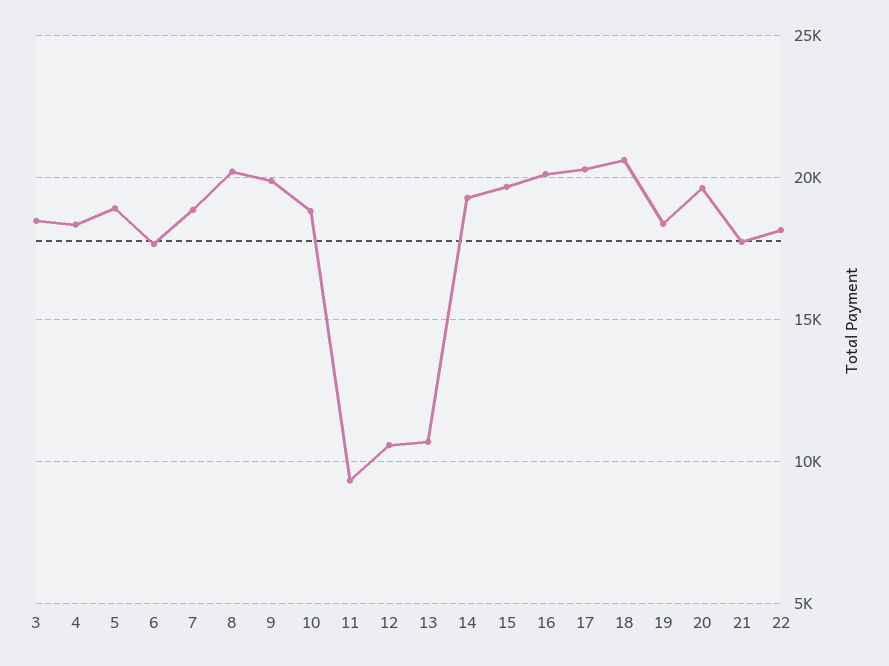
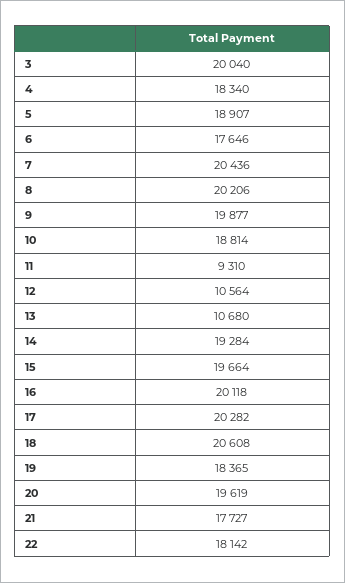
3: 18500 -> 20040
7: 19000 -> 20436

